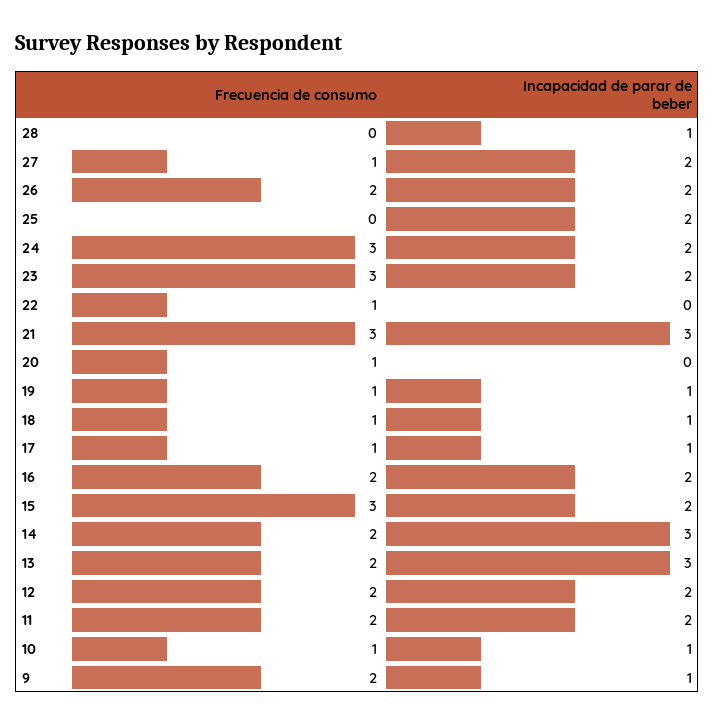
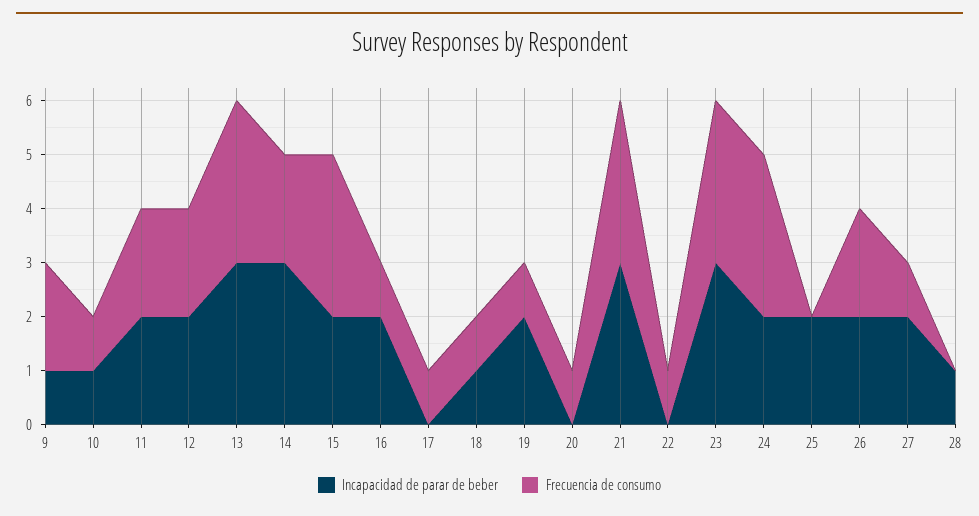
Incapacidad de parar de beber, 23: 2 -> 3
Incapacidad de parar de beber, 19: 1 -> 2
Incapacidad de parar de beber, 17: 1 -> 0
Frecuencia de consumo, 16: 2 -> 1
Frecuencia de consumo, 13: 2 -> 3

